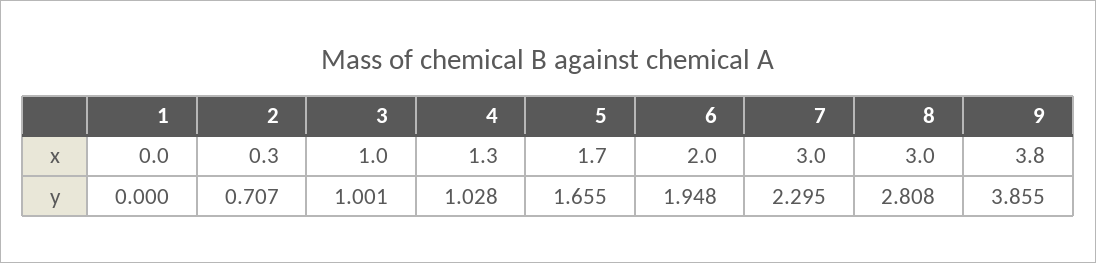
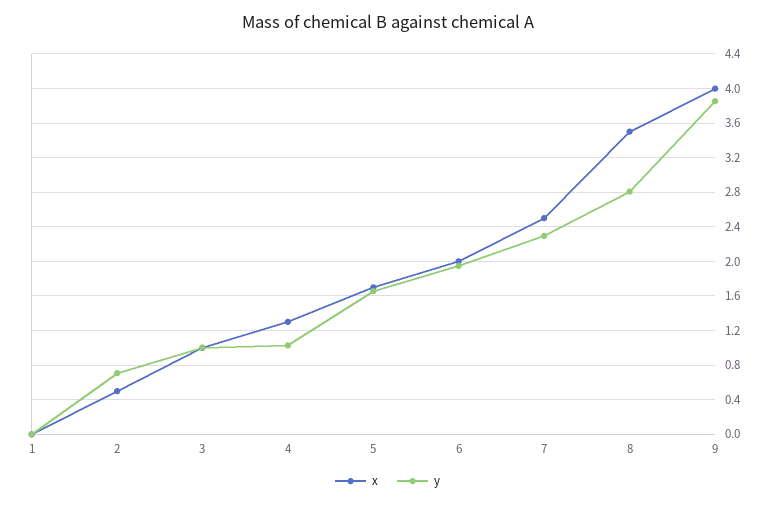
x, 2: 0.3 -> 0.5
x, 7: 3 -> 2.5
x, 8: 3 -> 3.5
x, 9: 3.8 -> 4

